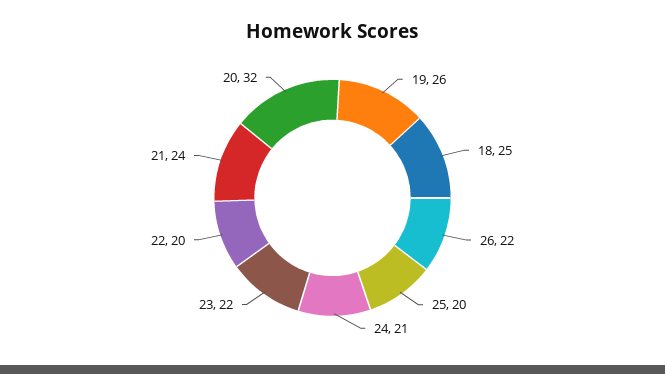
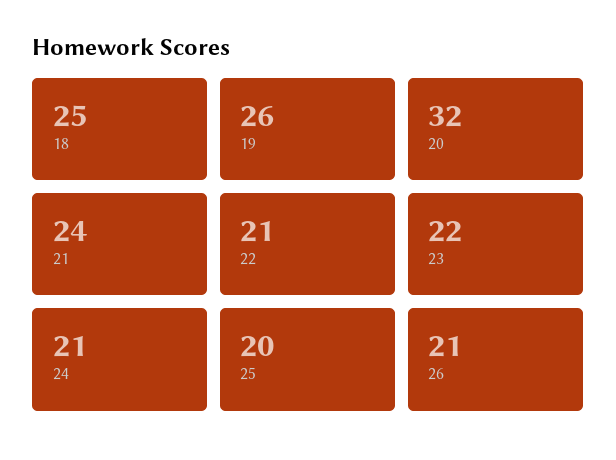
26: 22 -> 21
22: 20 -> 21

